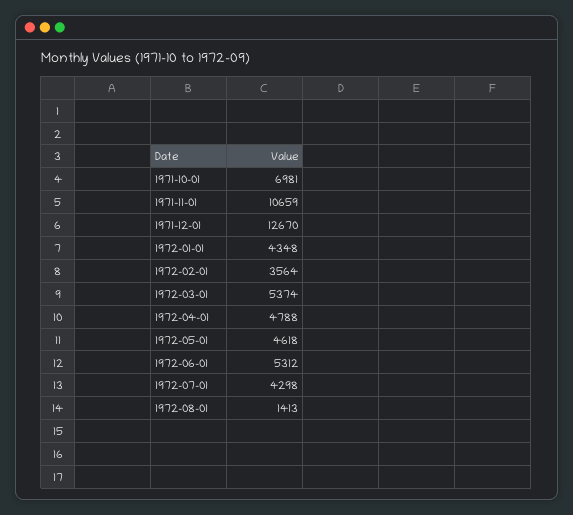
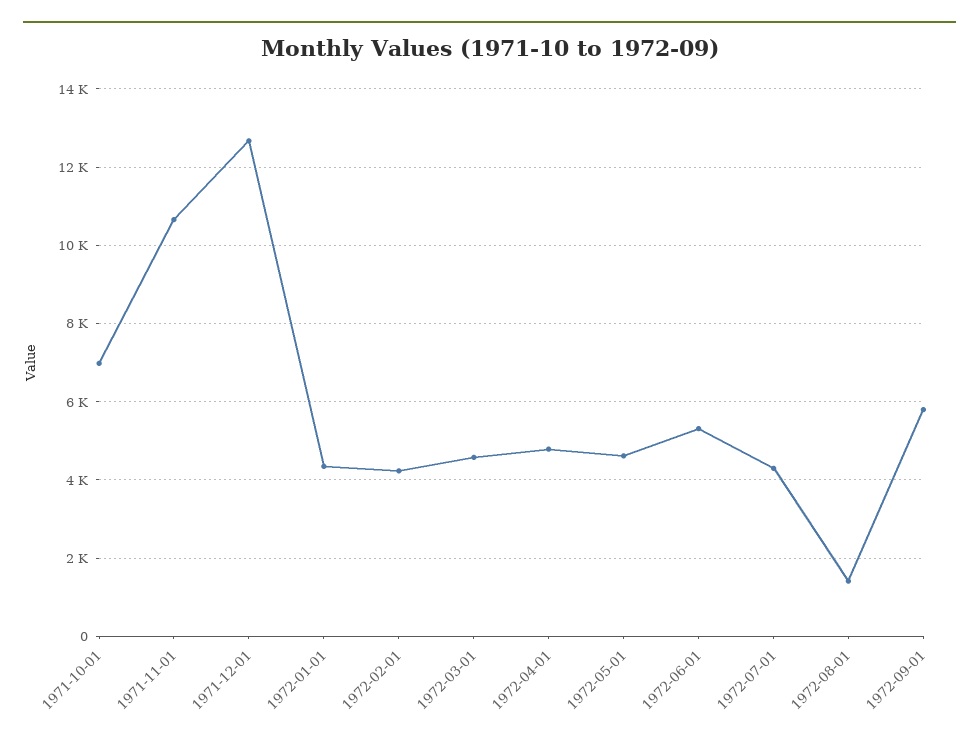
1972-02-01: 3564 -> 4200
1972-03-01: 5374 -> 4600
1972-09-01: none -> 5800

